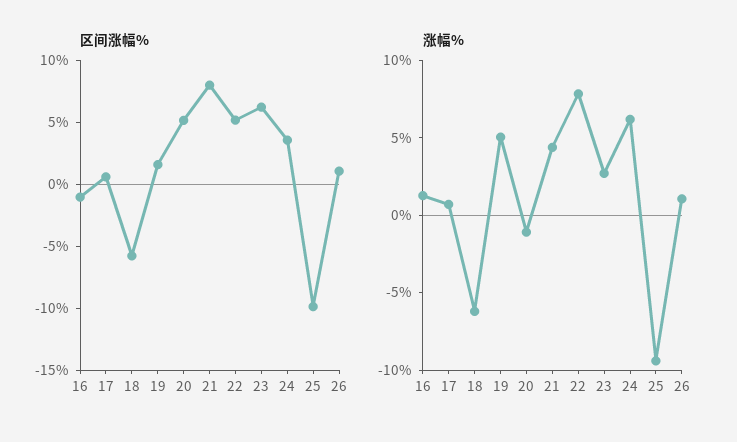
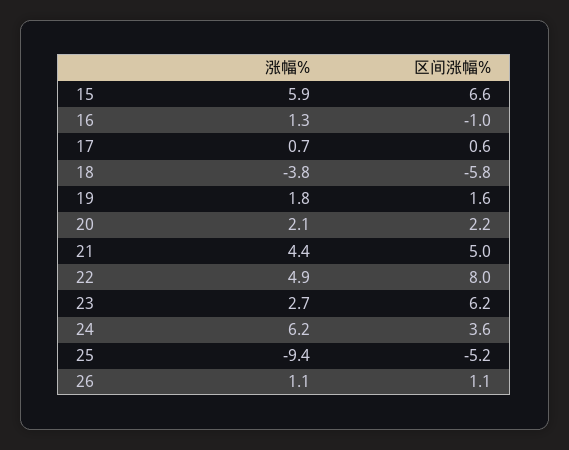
区间涨幅%, 20: 5 -> 2.2
区间涨幅%, 21: 8 -> 5
区间涨幅%, 22: 5 -> 8
区间涨幅%, 25: -10 -> -5.2
涨幅%, 18: -6 -> -3.8
涨幅%, 19: 5 -> 1.8
涨幅%, 20: -1 -> 2.1
涨幅%, 22: 8 -> 4.9
涨幅%, 15: none -> 5.9
区间涨幅%, 15: none -> 6.6

